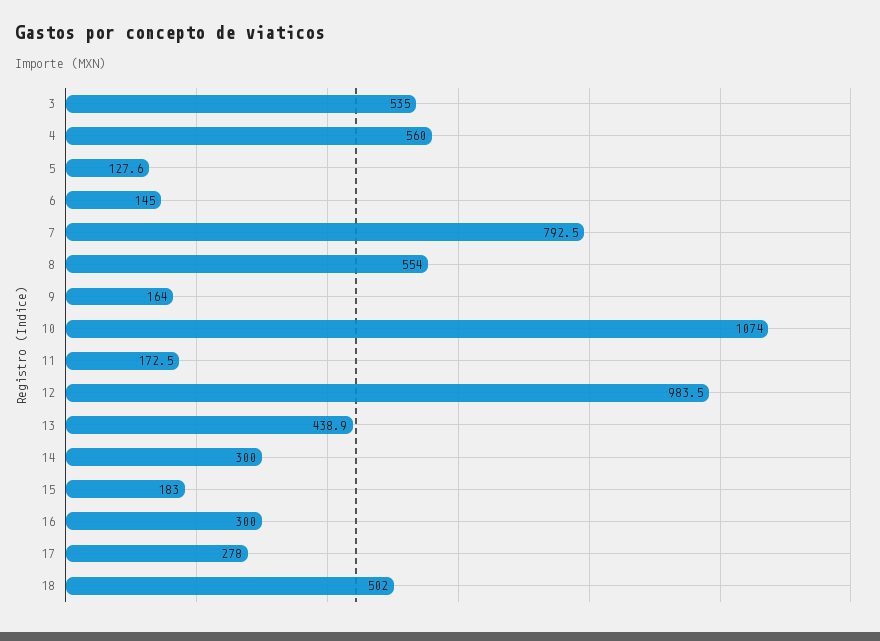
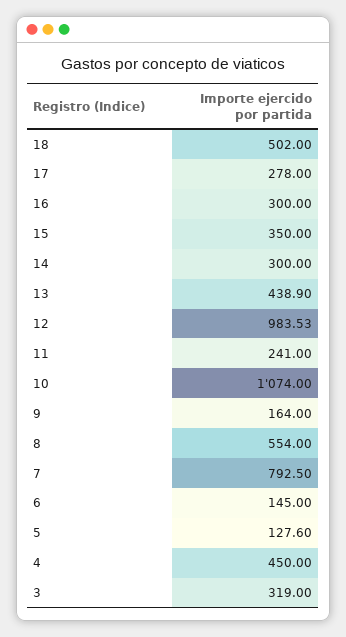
3: 535 -> 319
4: 560 -> 450
11: 172.5 -> 241
15: 183 -> 350

